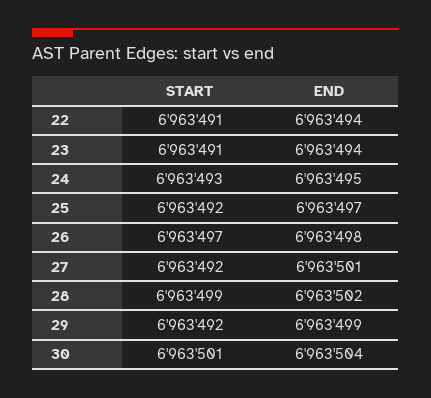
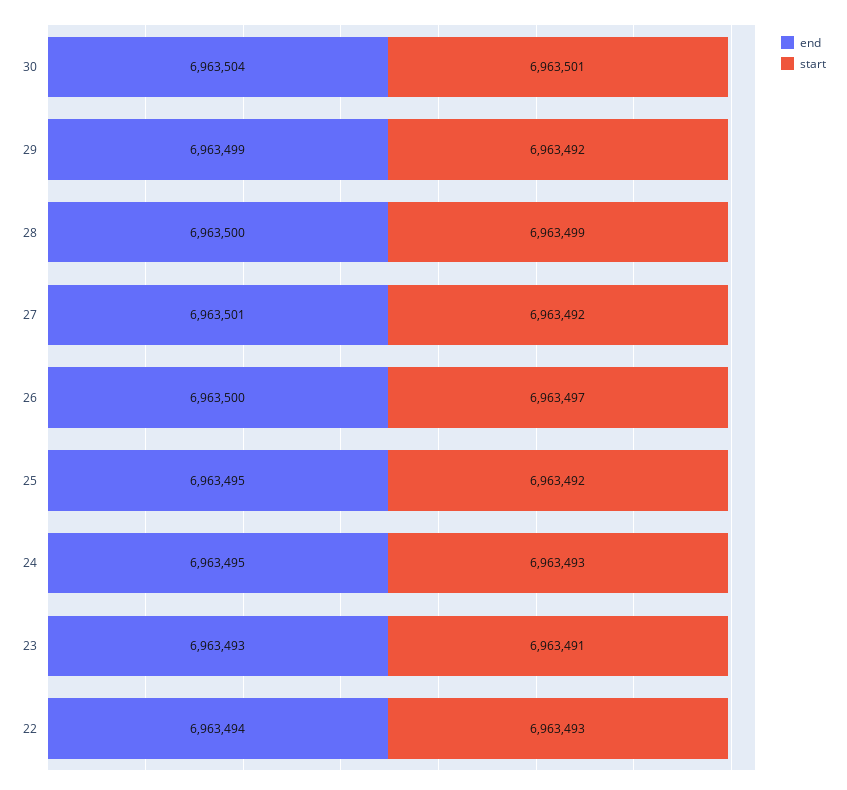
START, 22: 6963491 -> 6963493
END, 23: 6963494 -> 6963493
END, 25: 6963497 -> 6963495
END, 26: 6963498 -> 6963500
END, 28: 6963502 -> 6963500

